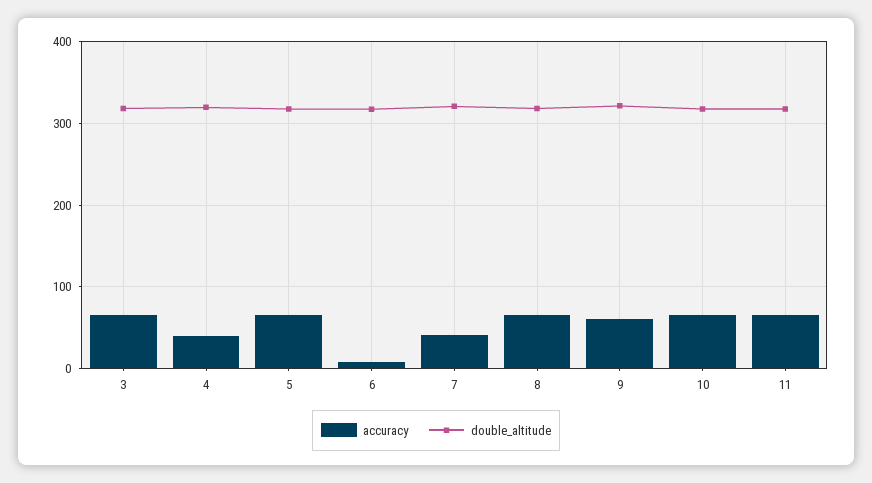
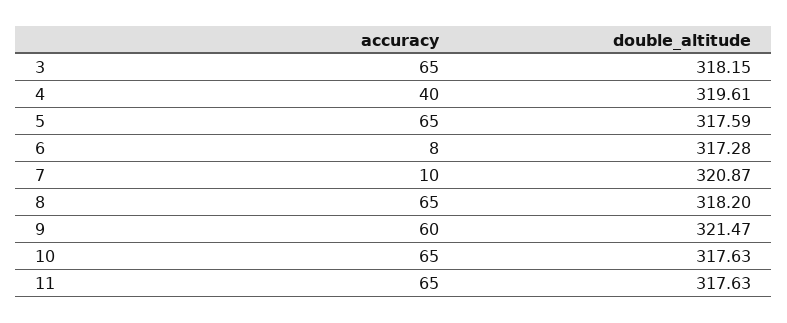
accuracy, 7: 40 -> 10

